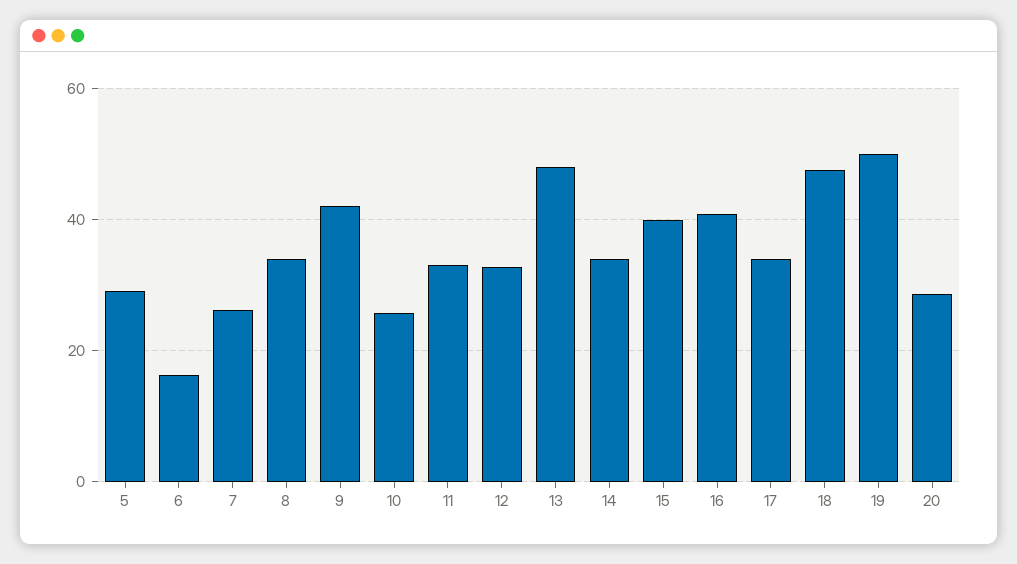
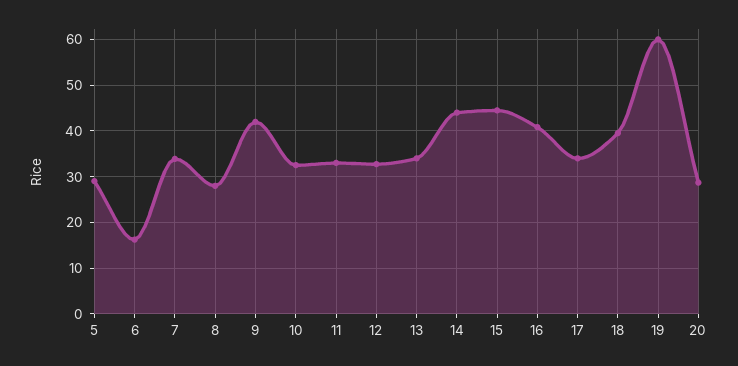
7: 26 -> 34
8: 34 -> 28
10: 26 -> 32
13: 48 -> 34
14: 34 -> 44
15: 40 -> 44
18: 48 -> 40
19: 50 -> 60

